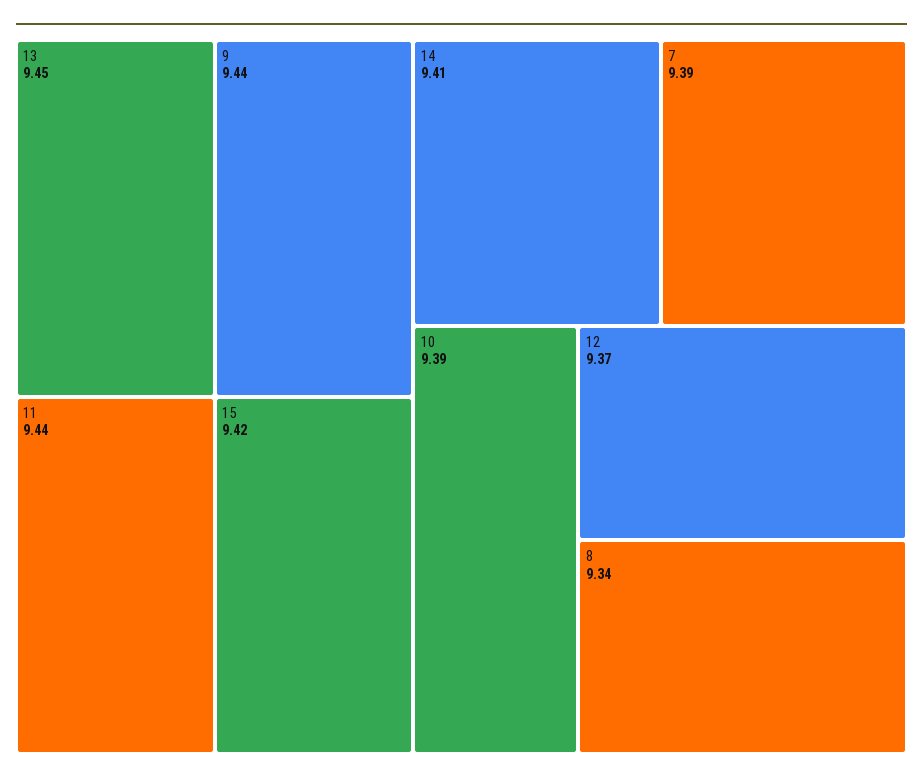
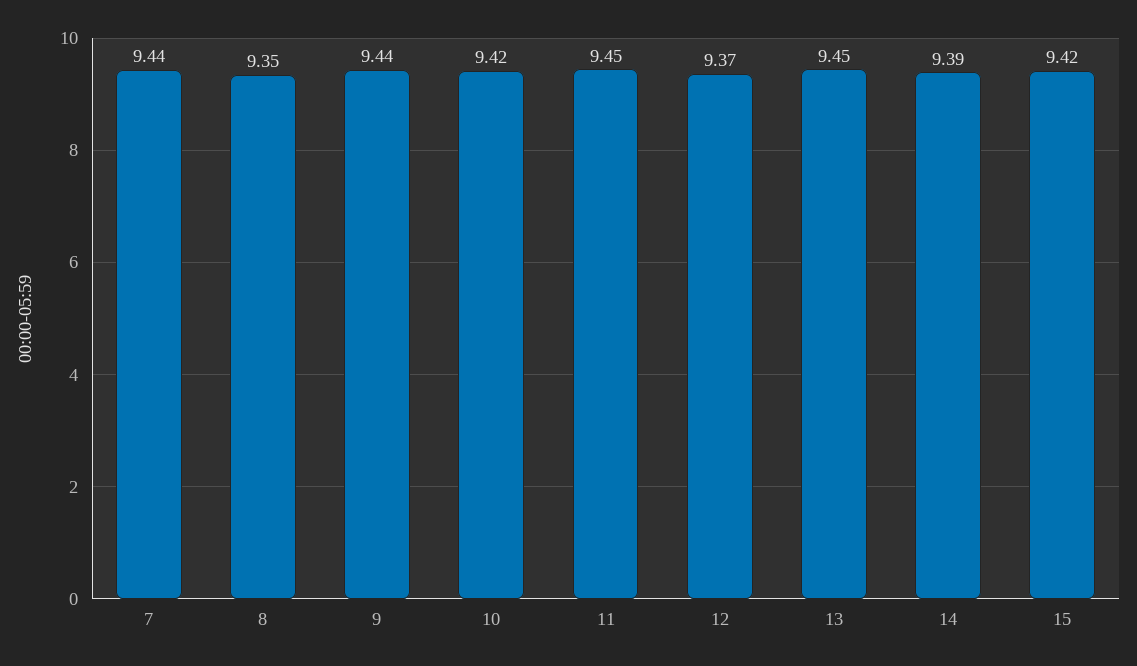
11: 9.44 -> 9.45
14: 9.41 -> 9.39
7: 9.39 -> 9.44
10: 9.39 -> 9.42
8: 9.34 -> 9.35

